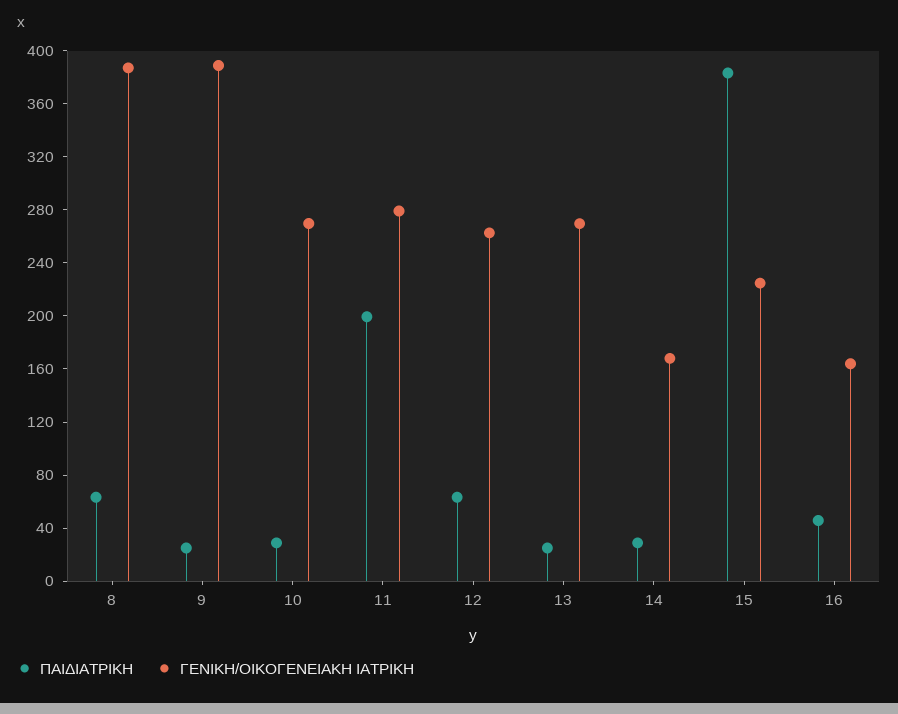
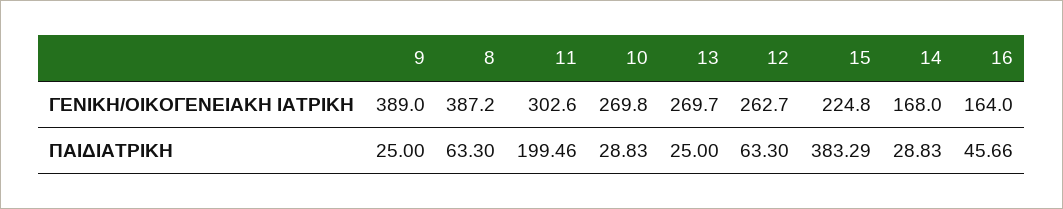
ΓΕΝΙΚΗ/ΟΙΚΟΓΕΝΕΙΑΚΗ ΙΑΤΡΙΚΗ, 11: 280 -> 302.6

